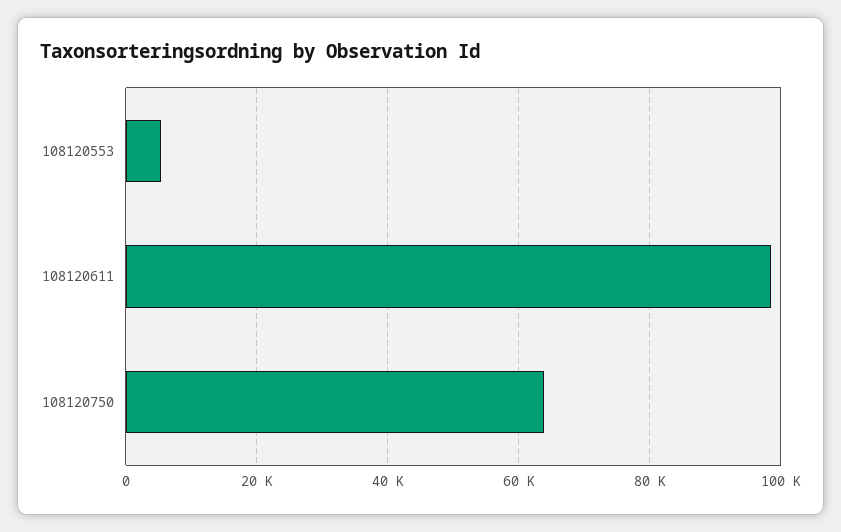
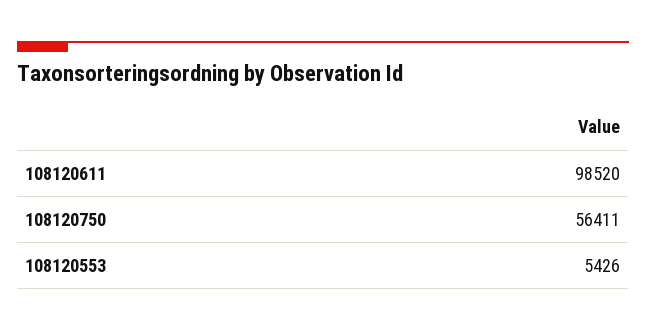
108120750: 64000 -> 56411

